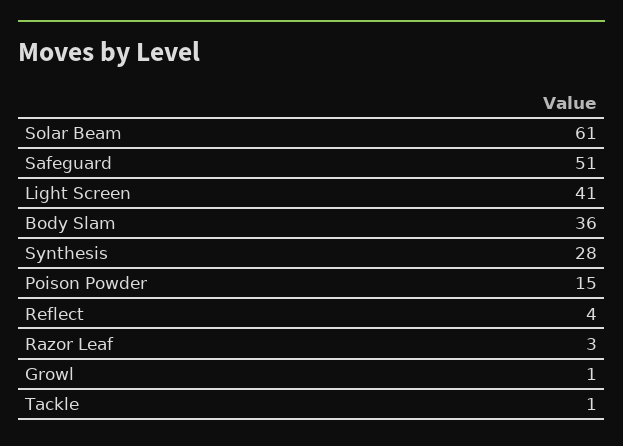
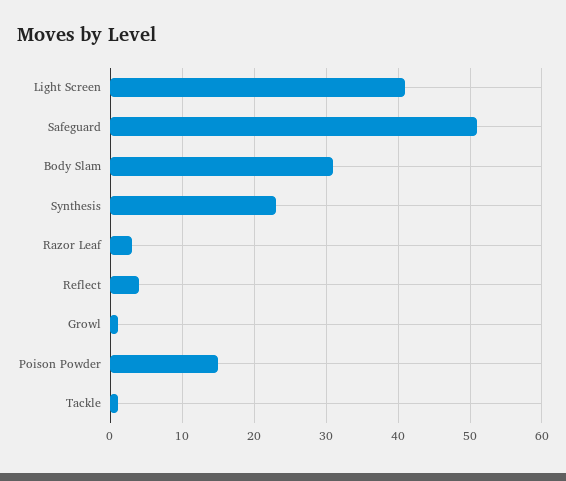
Solar Beam: 61 -> none
Body Slam: 36 -> 31
Synthesis: 28 -> 23

